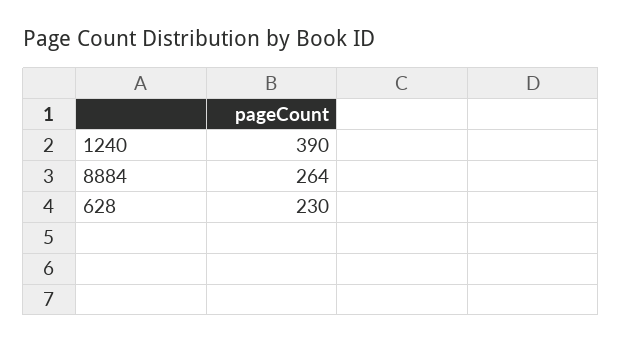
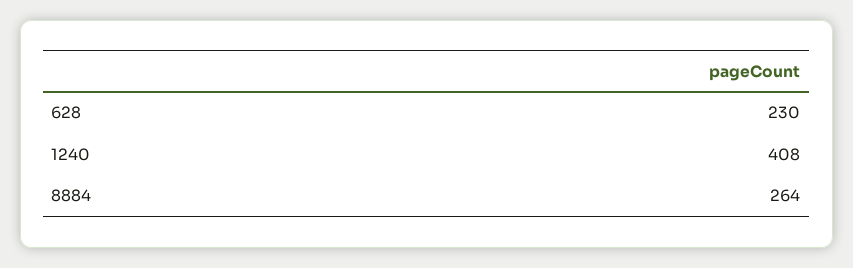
1240: 390 -> 408

